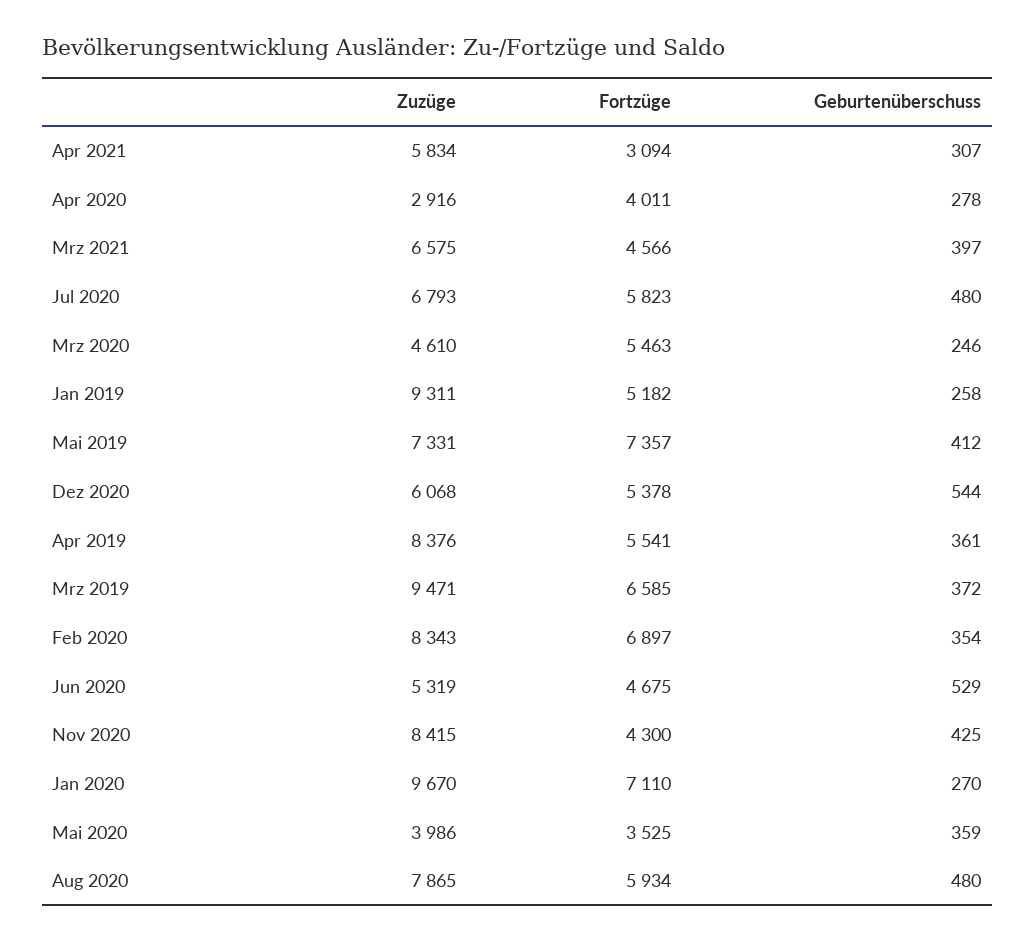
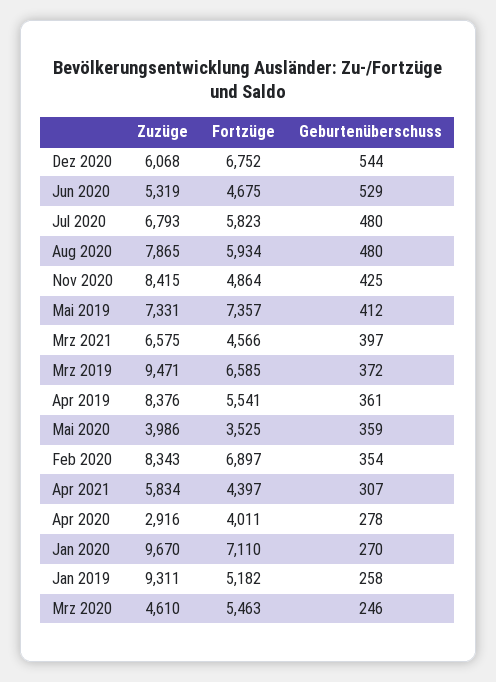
Fortzüge, Apr 2021: 3094 -> 4397
Fortzüge, Dez 2020: 5378 -> 6752
Fortzüge, Nov 2020: 4300 -> 4864

